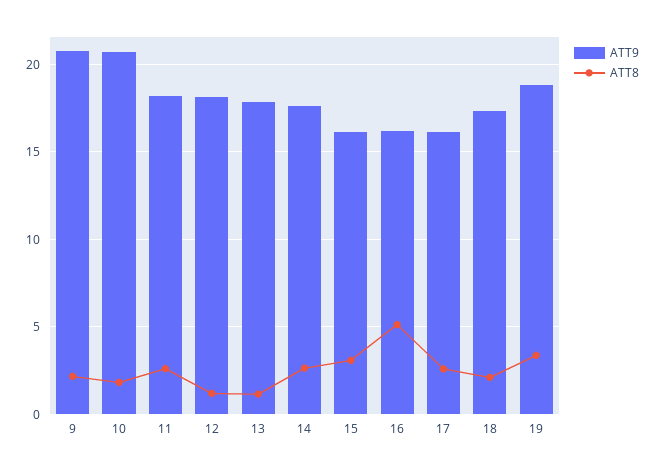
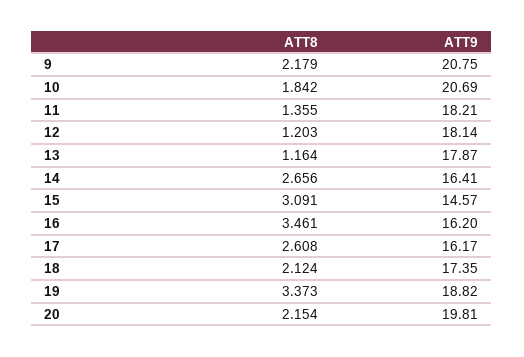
ATT8, 11: 2.5 -> 1.355
ATT9, 14: 17.5 -> 16.41
ATT9, 15: 16 -> 14.57
ATT8, 16: 5 -> 3.461
ATT8, 20: none -> 2.154
ATT9, 20: none -> 19.81

